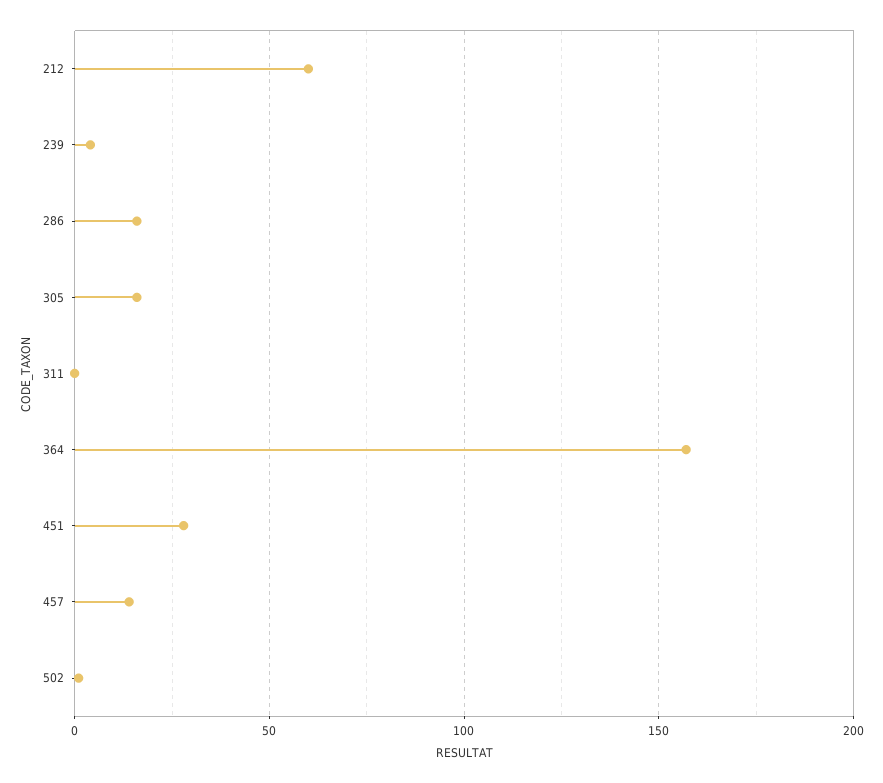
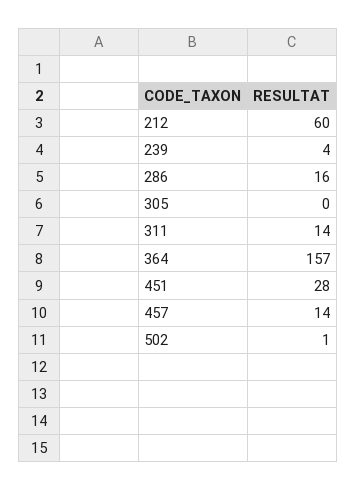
305: 15 -> 0
311: 0 -> 14

